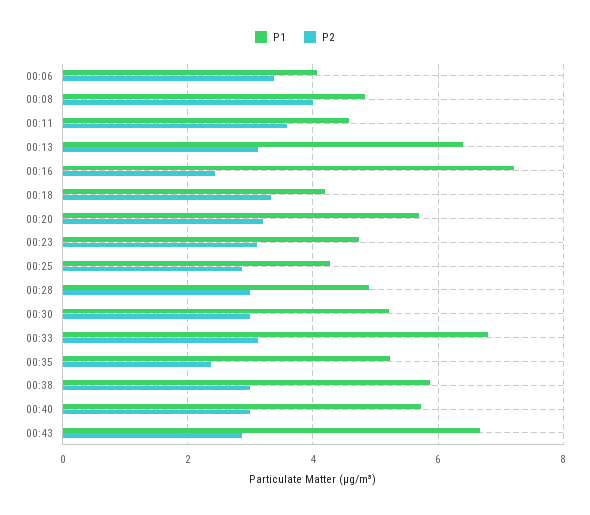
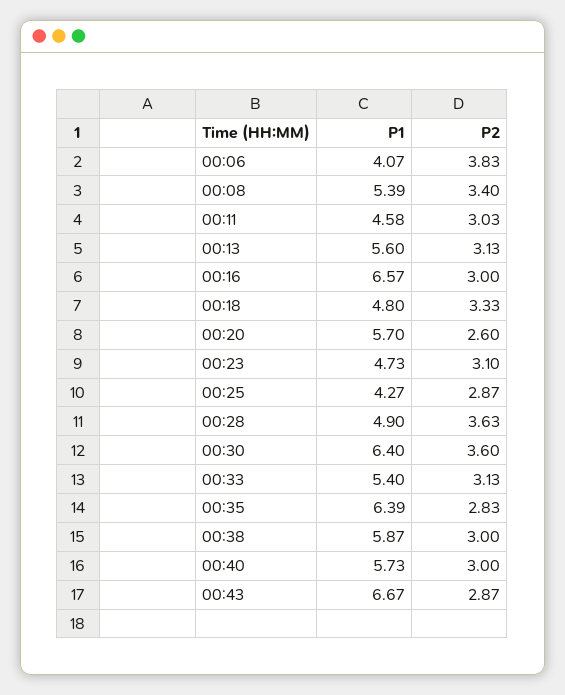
P2, 00:06: 3.4 -> 3.83
P1, 00:08: 4.8 -> 5.39
P2, 00:08: 4 -> 3.4
P2, 00:11: 3.6 -> 3.03
P1, 00:13: 6.4 -> 5.6
P1, 00:16: 7.2 -> 6.57
P2, 00:16: 2.4 -> 3
P1, 00:18: 4.2 -> 4.8
P2, 00:20: 3.2 -> 2.6
P2, 00:28: 3 -> 3.63
P1, 00:30: 5.2 -> 6.4
P2, 00:30: 3 -> 3.6
P1, 00:33: 6.8 -> 5.4
P1, 00:35: 5.2 -> 6.39
P2, 00:35: 2.4 -> 2.83

